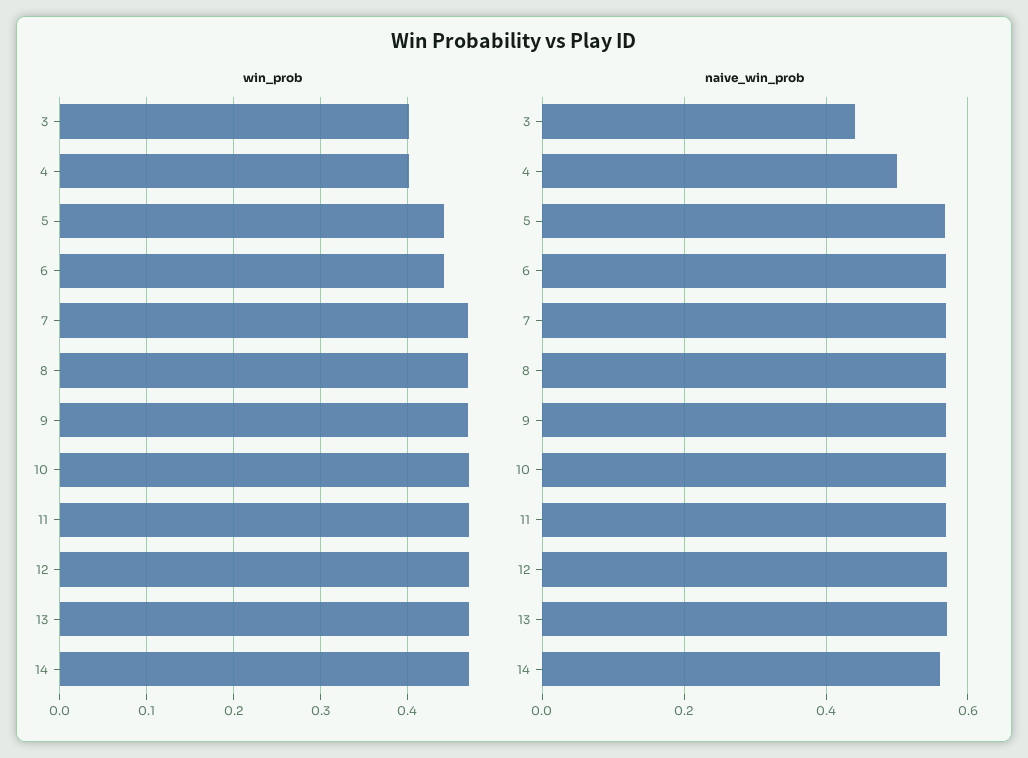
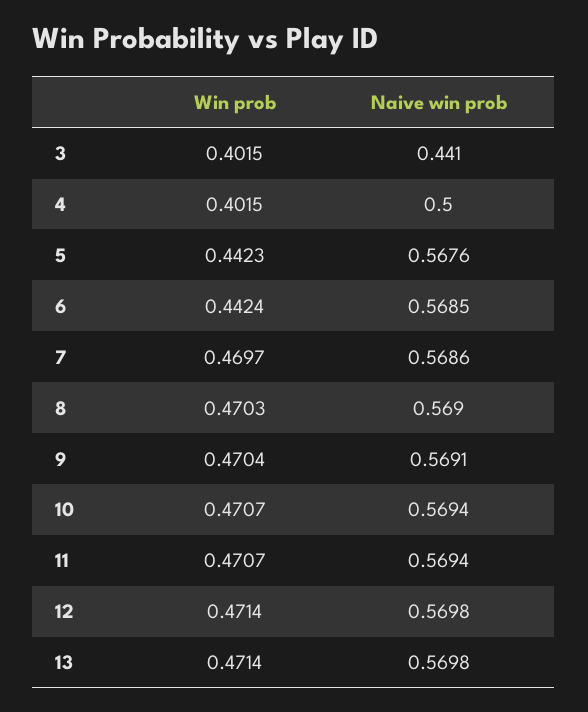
win_prob, 14: 0.47 -> none
naive_win_prob, 14: 0.56 -> none

